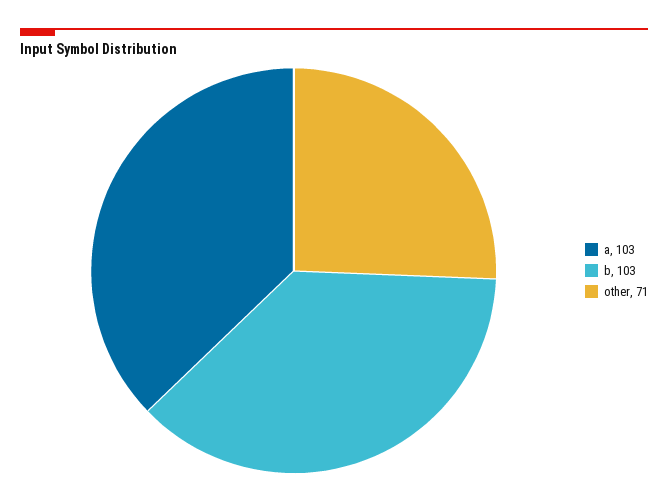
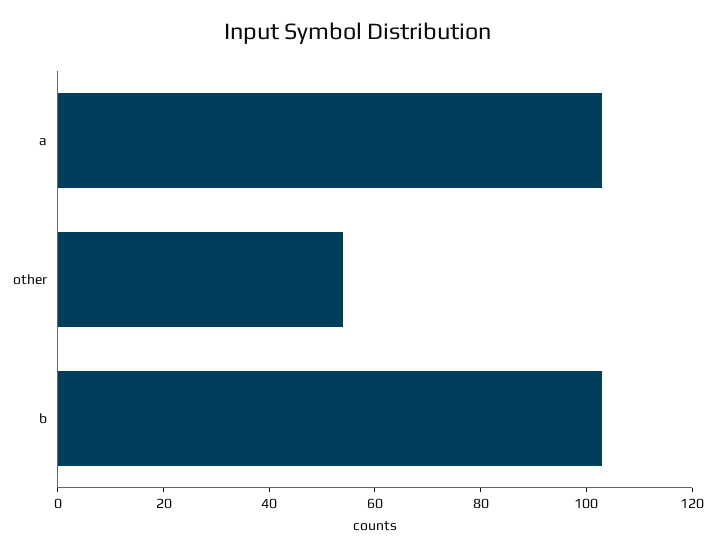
other: 71 -> 55

